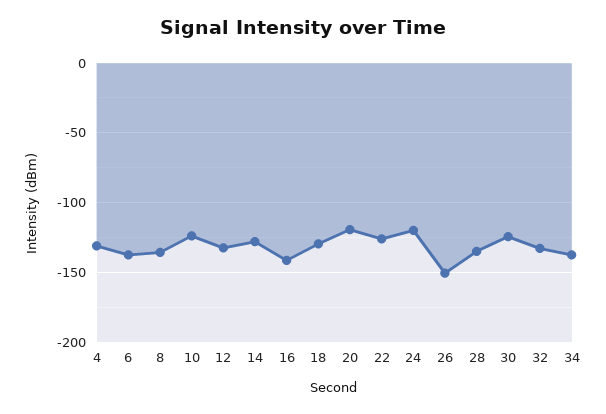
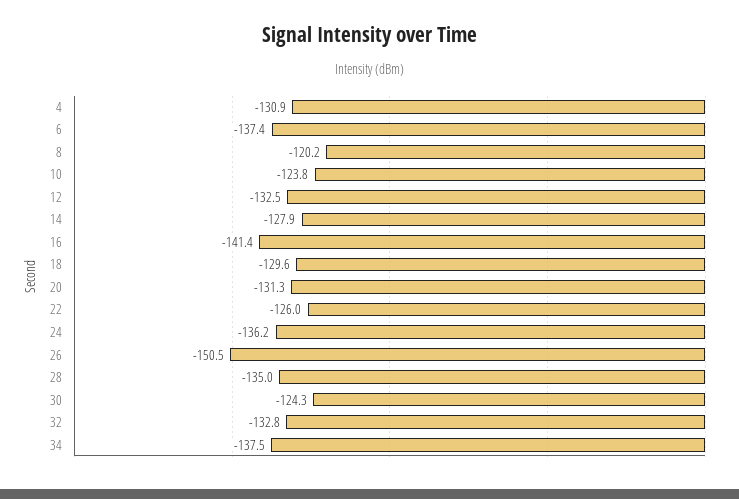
8: -135 -> -120.2
20: -120 -> -131.3
24: -120 -> -136.2

